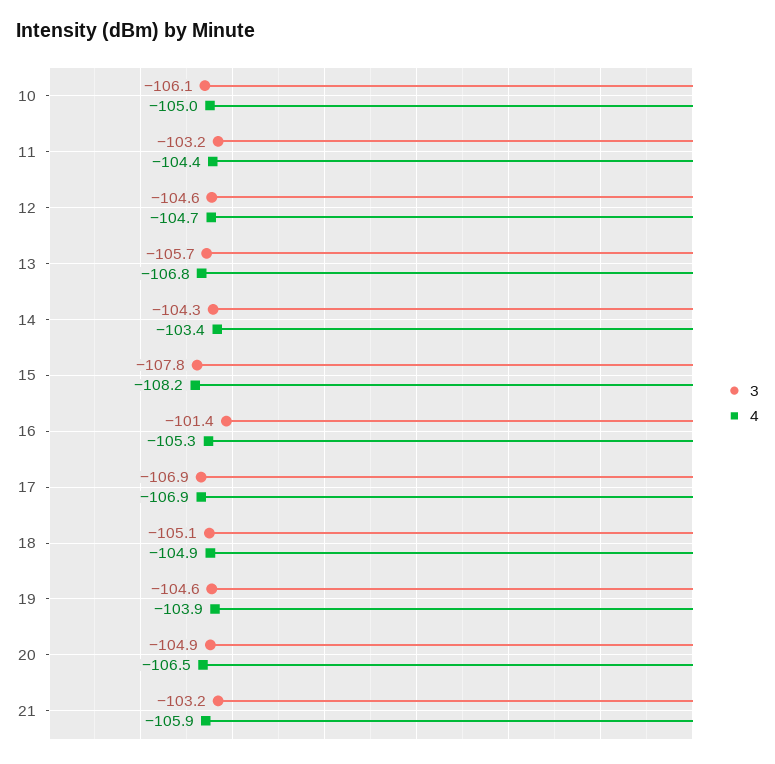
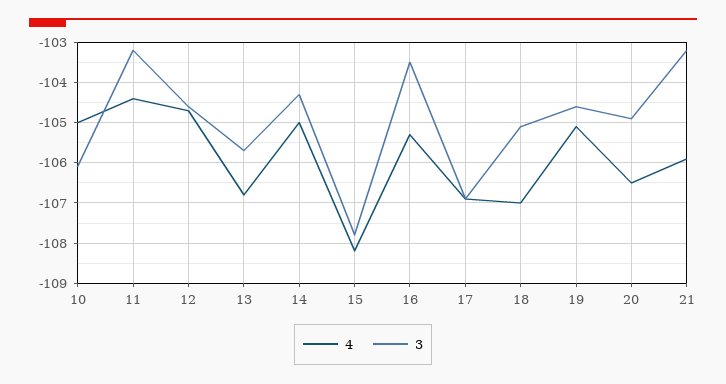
4, 14: -103.4 -> -105
3, 16: -101.4 -> -103.5
4, 18: -104.9 -> -107
4, 19: -103.9 -> -105

